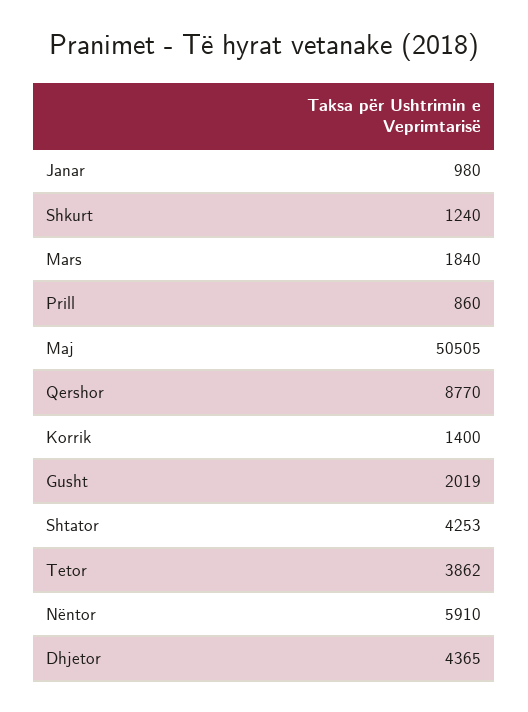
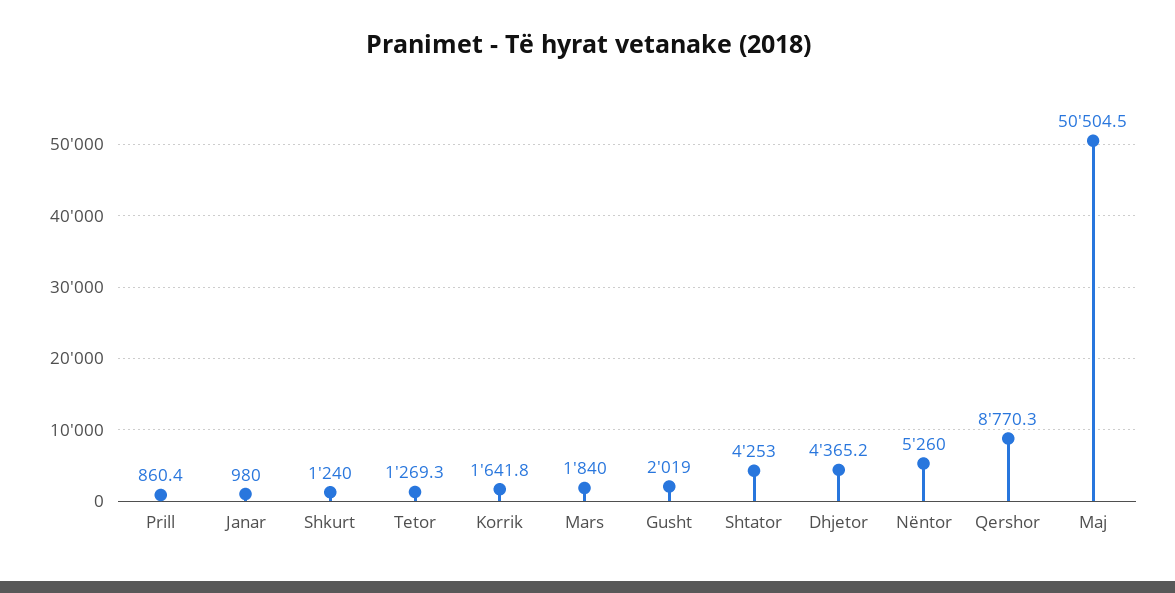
Korrik: 1400 -> 1641.8
Tetor: 3862 -> 1269.3
Nëntor: 5910 -> 5260

